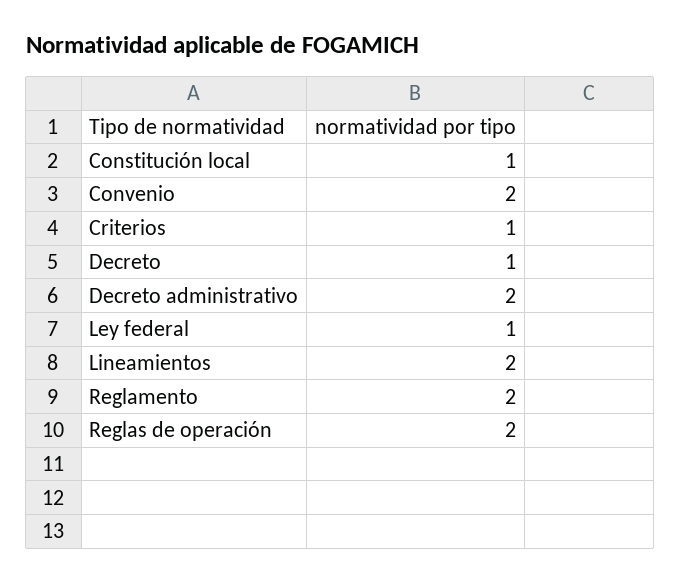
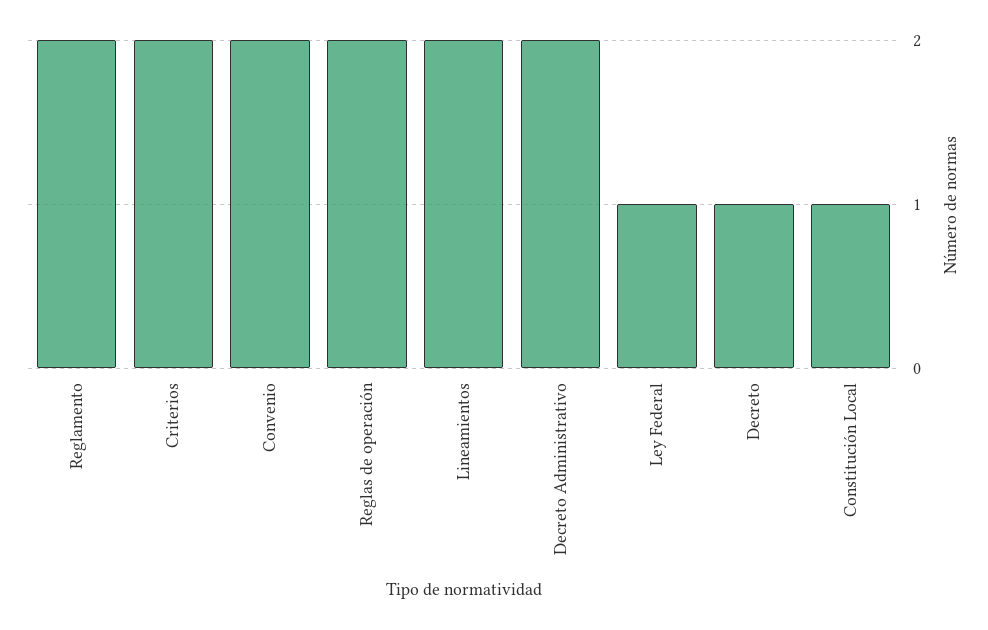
Criterios: 1 -> 2

